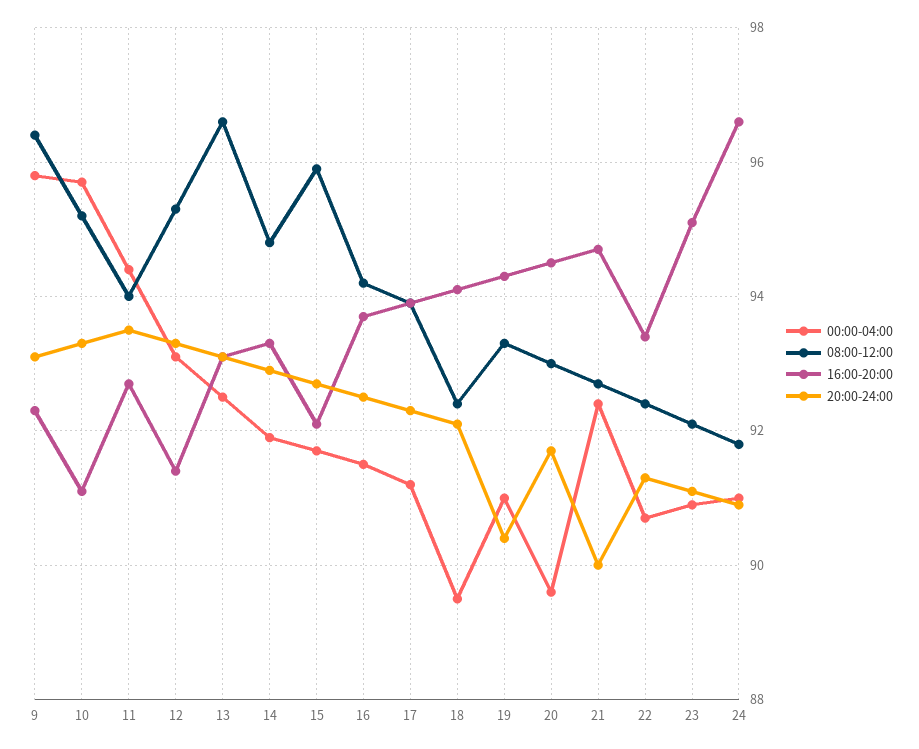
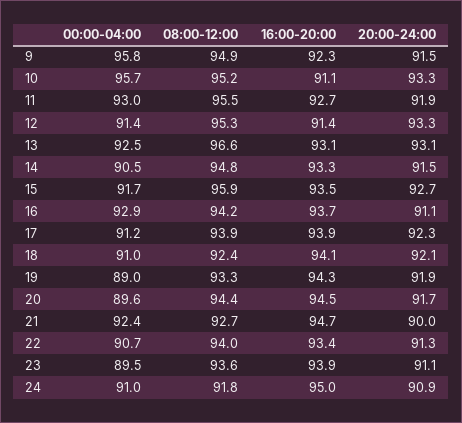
08:00-12:00, 9: 96.5 -> 94.9
20:00-24:00, 9: 93 -> 91.5
00:00-04:00, 11: 94.5 -> 93
08:00-12:00, 11: 94 -> 95.5
20:00-24:00, 11: 93.5 -> 91.9
00:00-04:00, 12: 93 -> 91.4
00:00-04:00, 14: 92 -> 90.5
20:00-24:00, 14: 93 -> 91.5
16:00-20:00, 15: 92 -> 93.5
00:00-04:00, 16: 91.5 -> 92.9
20:00-24:00, 16: 92.5 -> 91.1
00:00-04:00, 18: 89.5 -> 91
00:00-04:00, 19: 91 -> 89
20:00-24:00, 19: 90.5 -> 91.9
08:00-12:00, 20: 93 -> 94.4
08:00-12:00, 22: 92.5 -> 94
00:00-04:00, 23: 91 -> 89.5
08:00-12:00, 23: 92 -> 93.6
16:00-20:00, 23: 95 -> 93.9
16:00-20:00, 24: 96.5 -> 95

